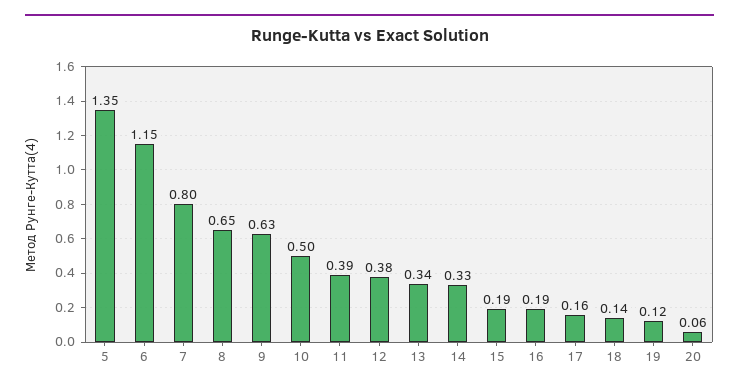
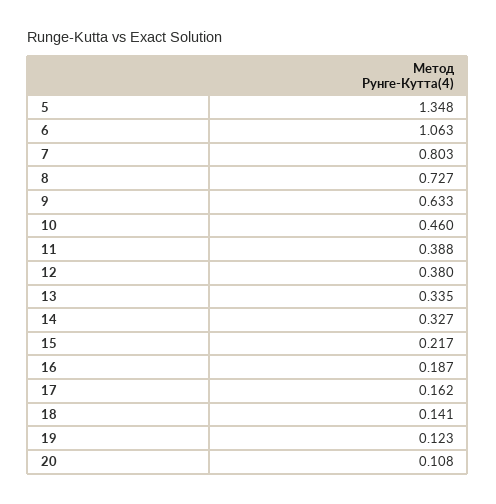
6: 1.15 -> 1.063
8: 0.65 -> 0.727
10: 0.5 -> 0.46
15: 0.19 -> 0.217
20: 0.06 -> 0.108

